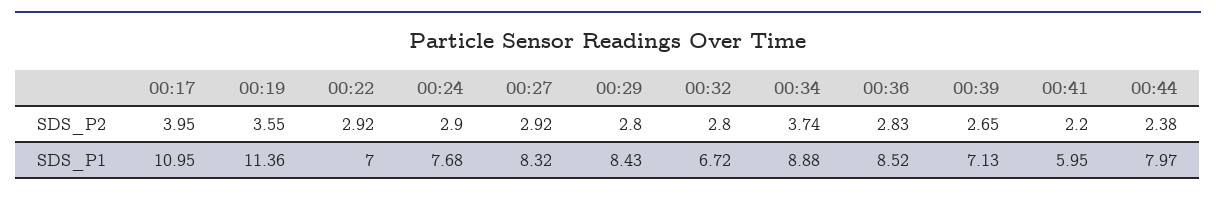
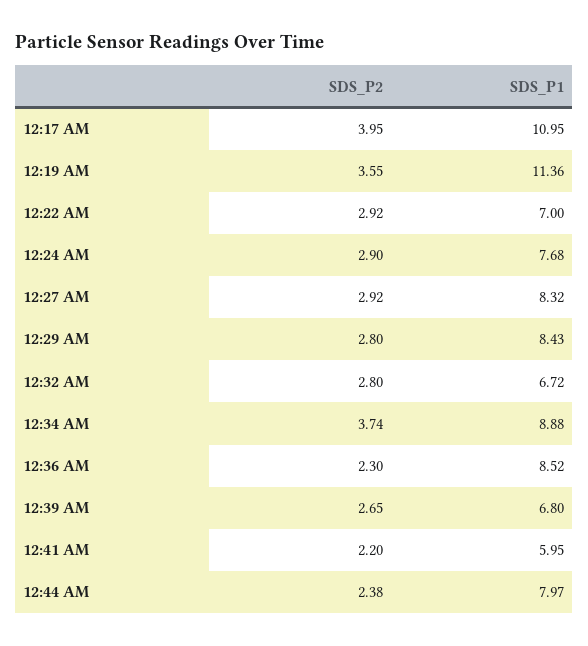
00:36, SDS_P2: 2.83 -> 2.3
00:39, SDS_P1: 7.13 -> 6.8

